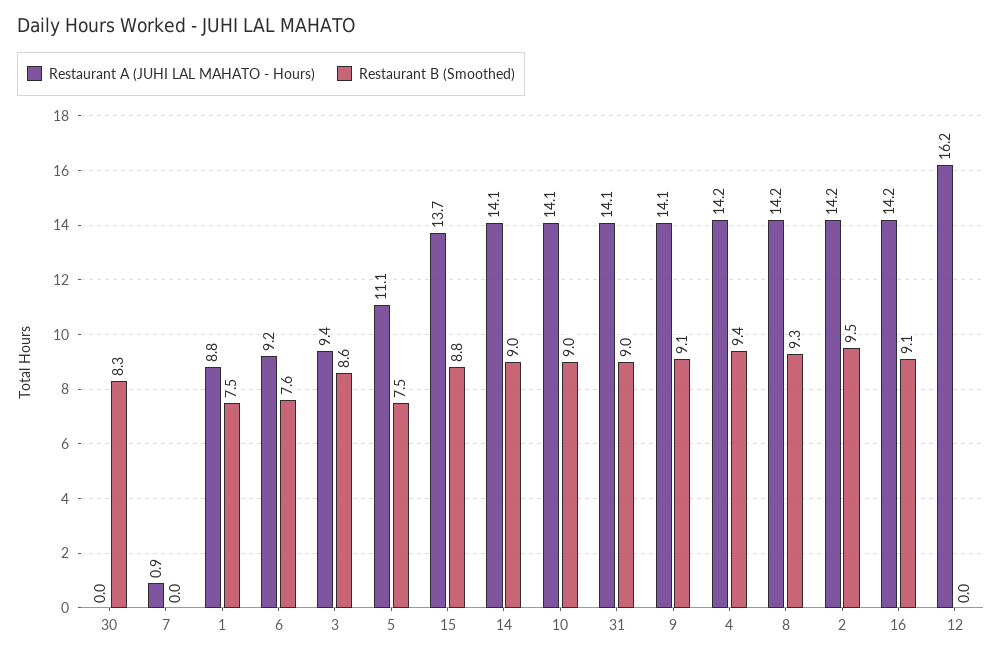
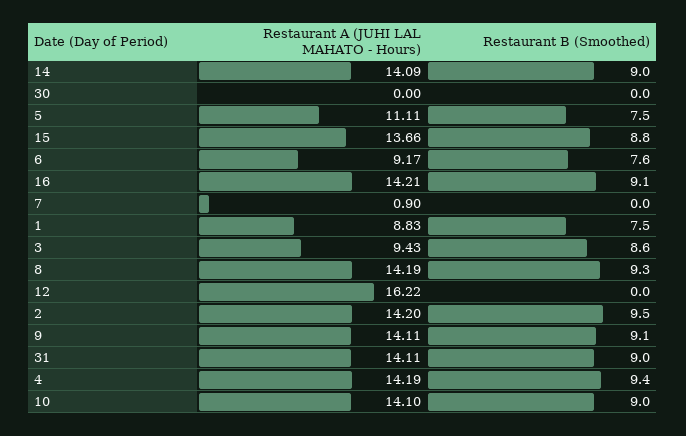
Restaurant B (Smoothed), 30: 8.3 -> 0

